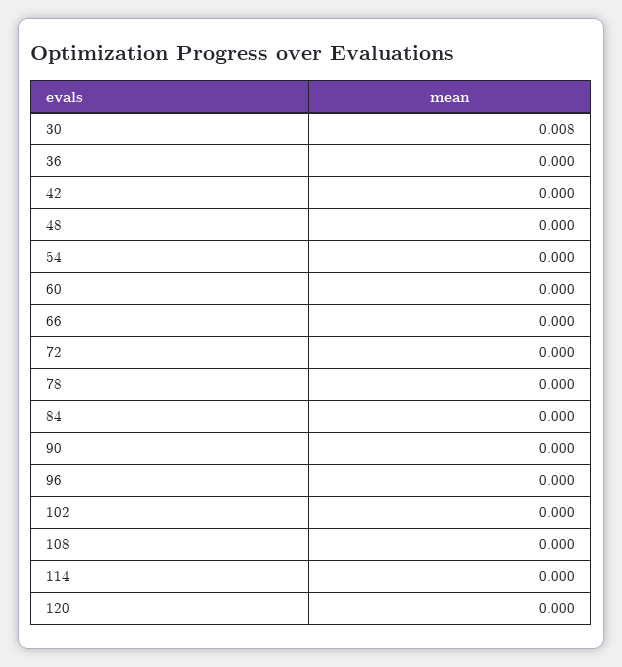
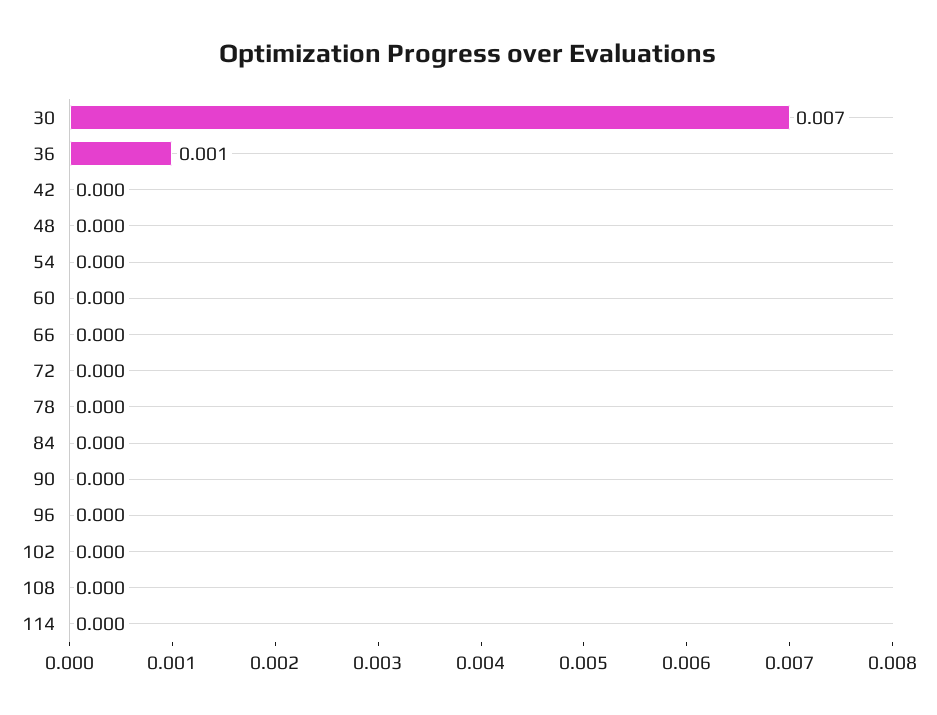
30: 0.008 -> 0.007
36: 0 -> 0.001
120: 0 -> none

